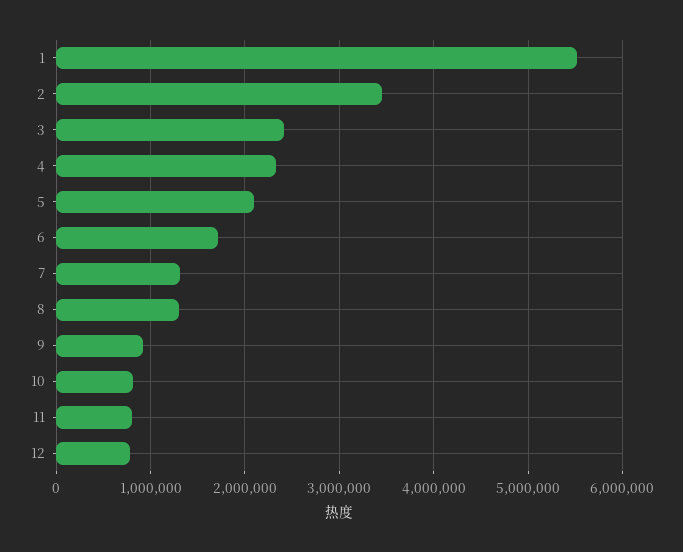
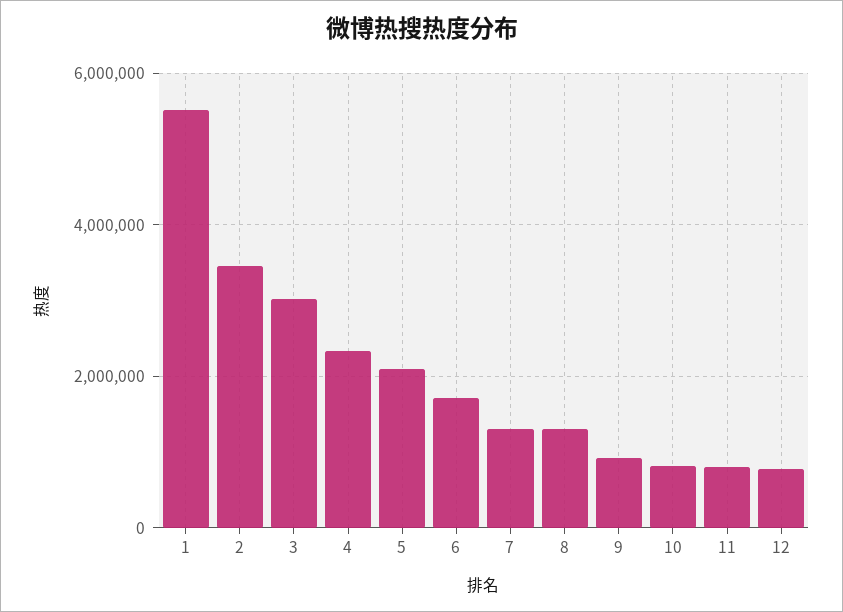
3: 2400000 -> 3000000

